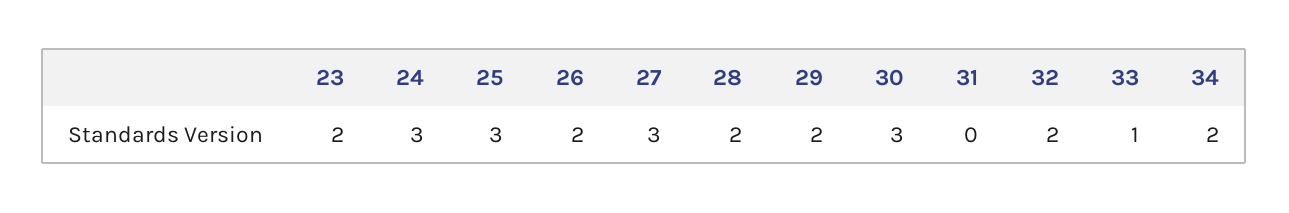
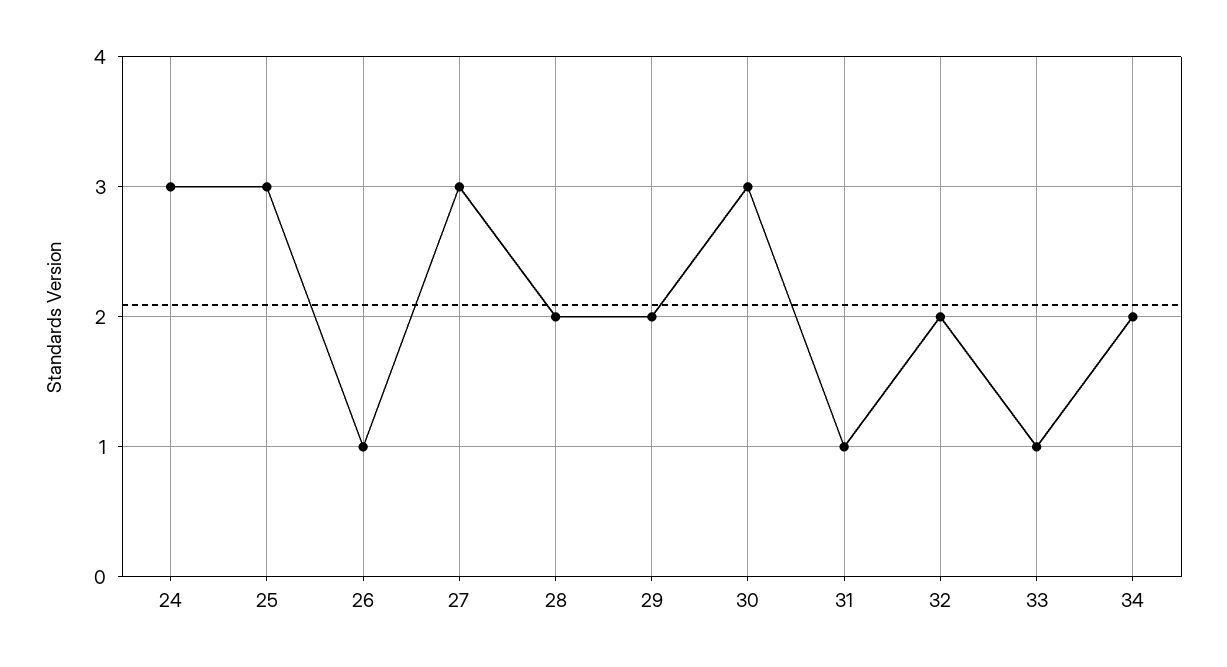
23: 2 -> none
26: 2 -> 1
31: 0 -> 1

